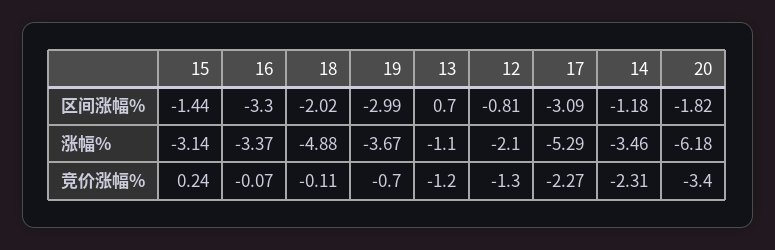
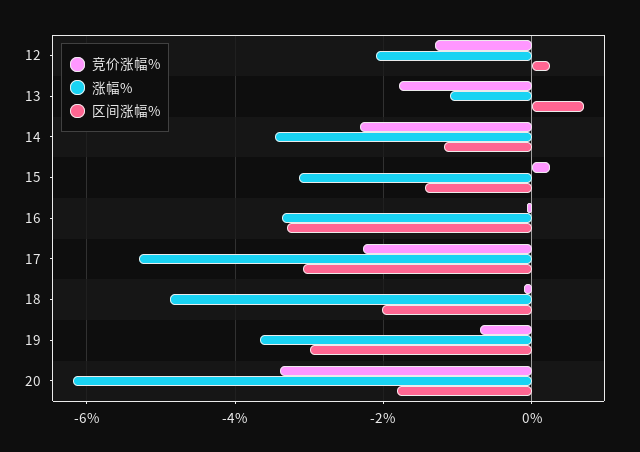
区间涨幅%, 12: -0.81 -> 0.2
竞价涨幅%, 13: -1.2 -> -1.8

